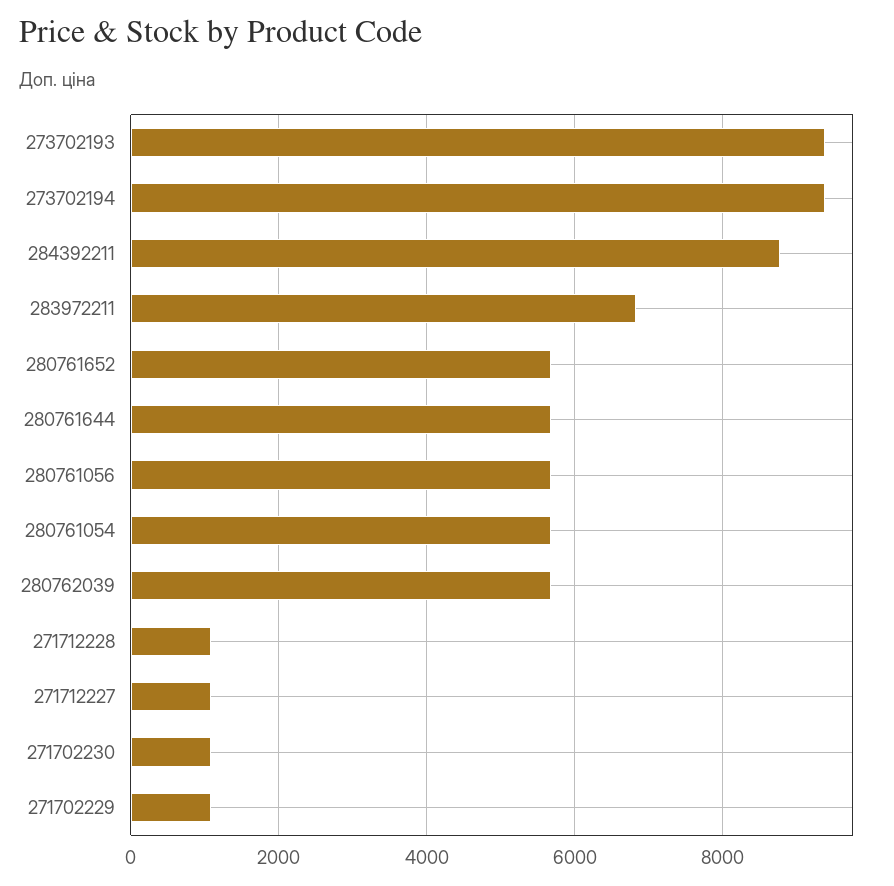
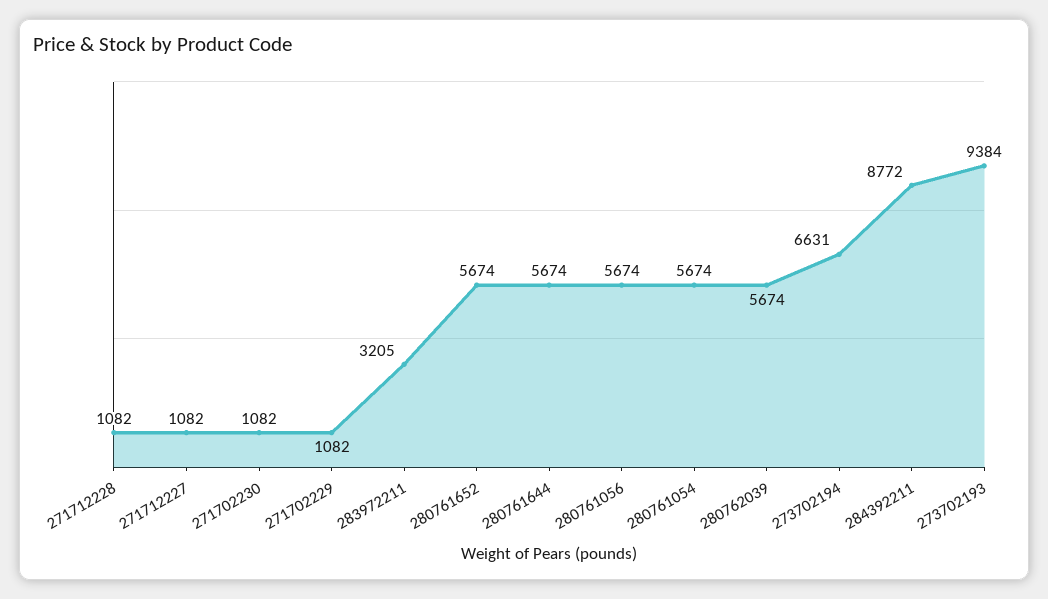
273702194: 9400 -> 6631
283972211: 6800 -> 3205

